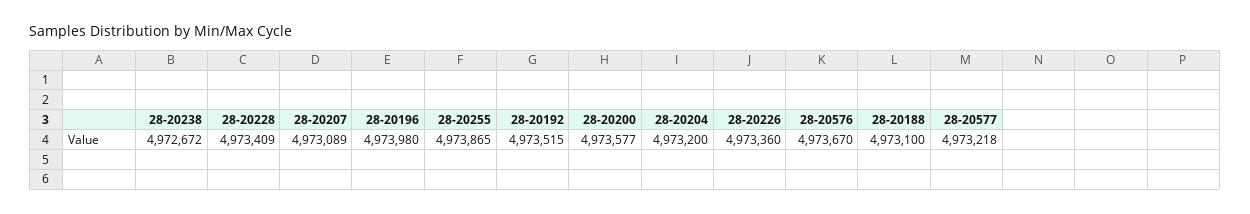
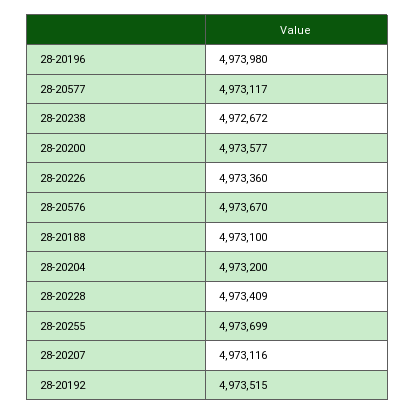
28-20207: 4973089 -> 4973116
28-20255: 4973865 -> 4973699
28-20577: 4973218 -> 4973117

